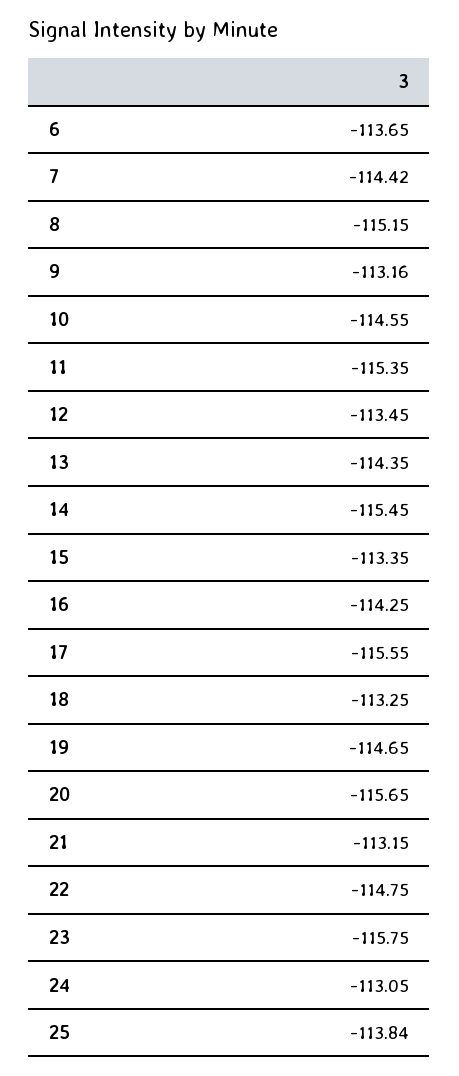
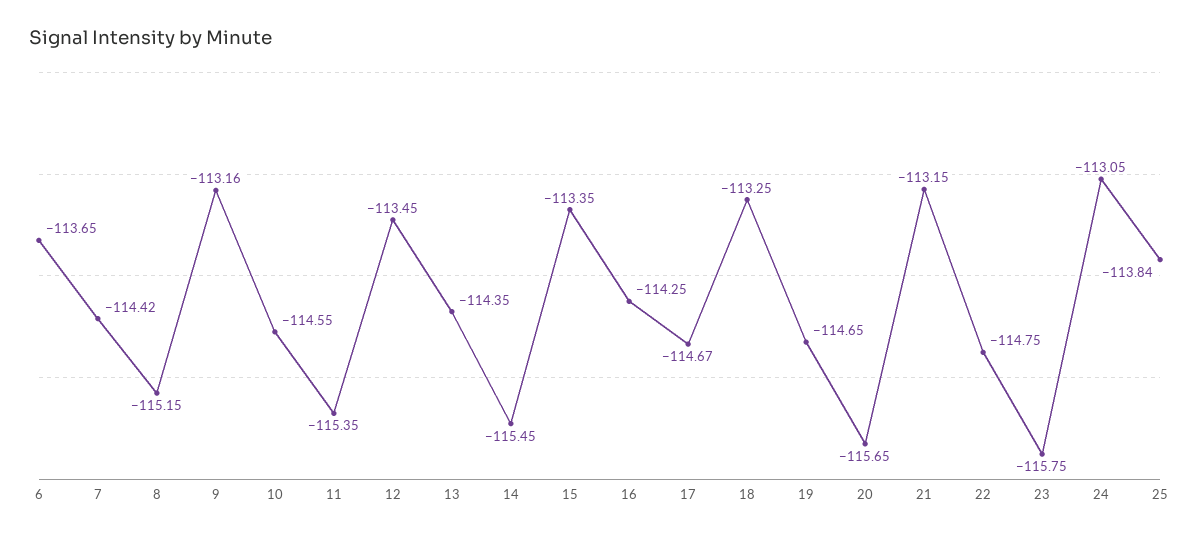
17: -115.55 -> -114.67

